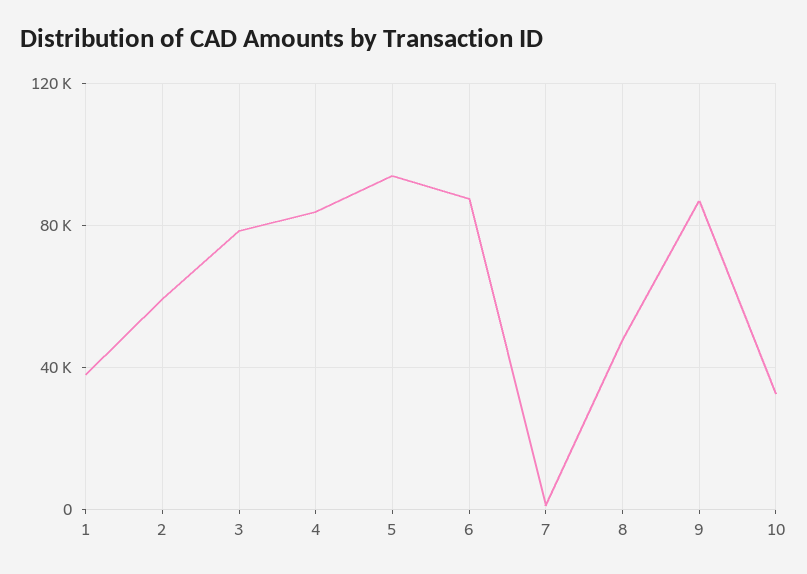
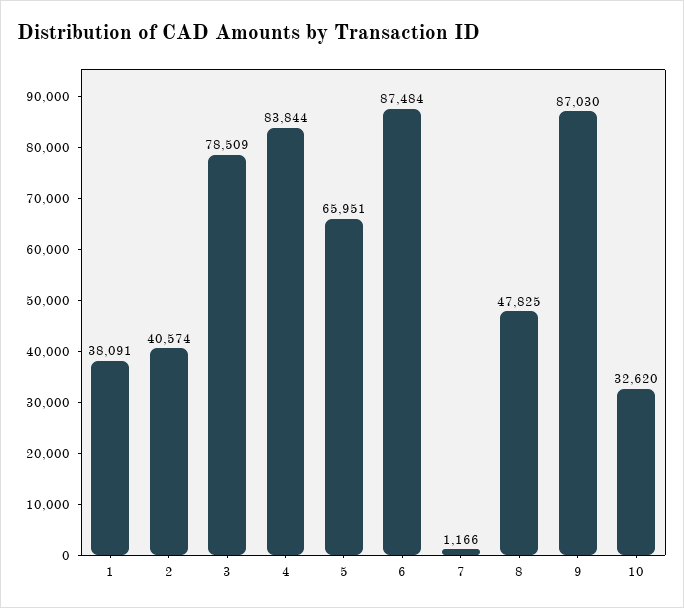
2: 60000 -> 40574
5: 95000 -> 65951

